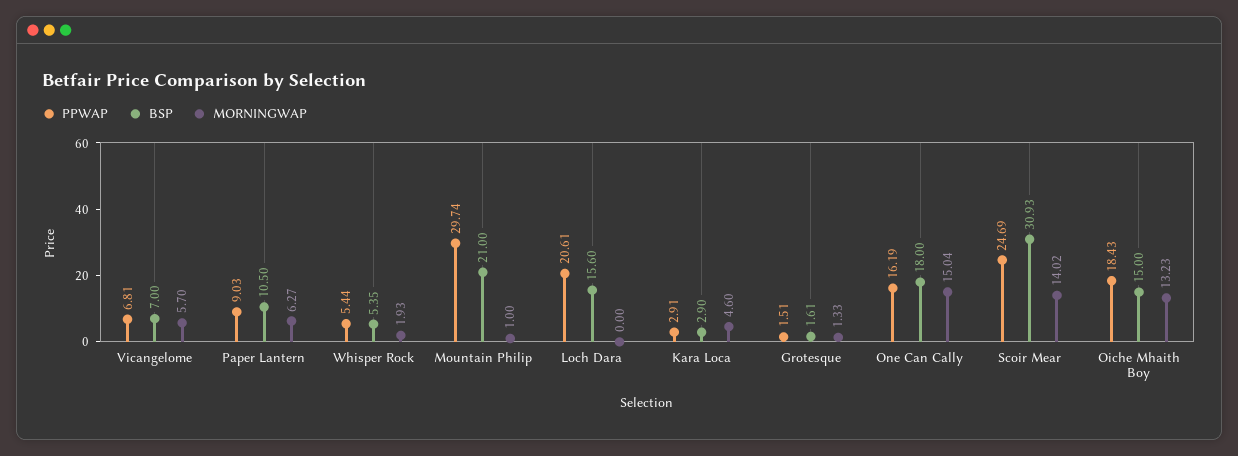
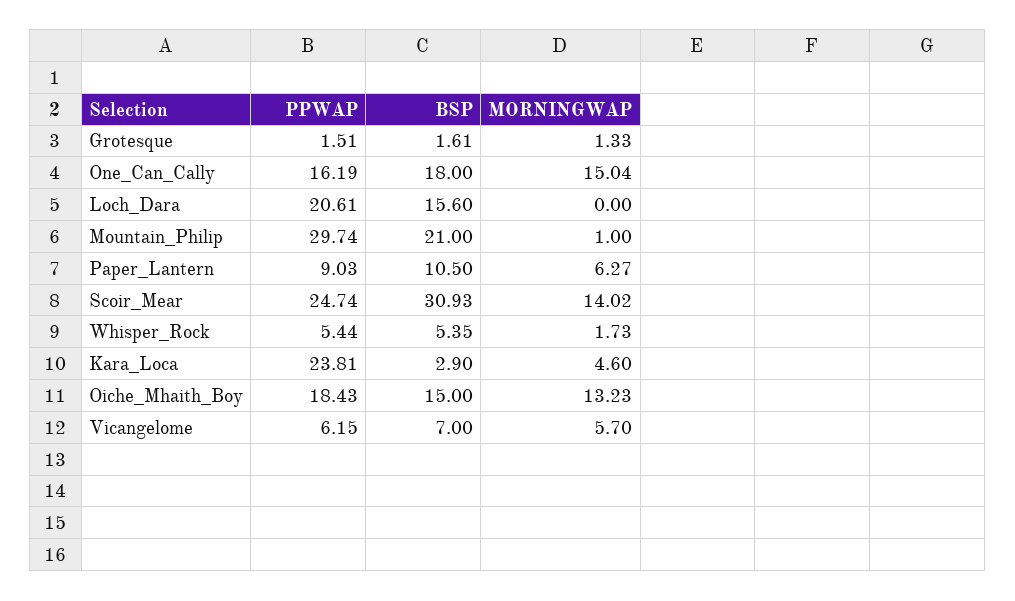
PPWAP, Vicangelome: 6.81 -> 6.15
MORNINGWAP, Whisper Rock: 1.93 -> 1.73
PPWAP, Kara Loca: 2.91 -> 23.81
PPWAP, Scoir Mear: 24.69 -> 24.74

